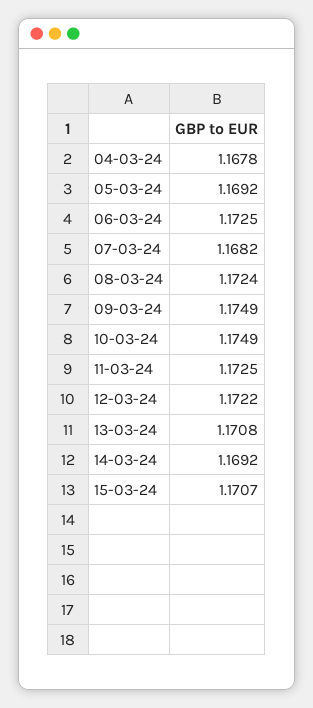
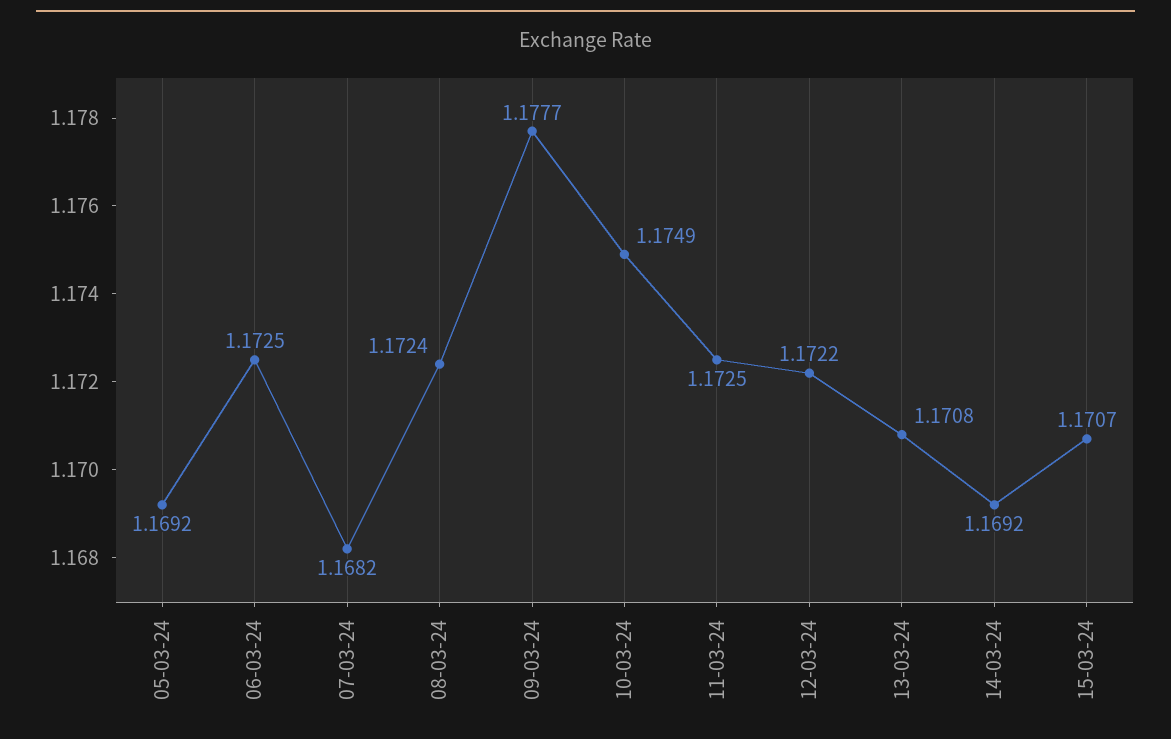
04-03-24: 1.1678 -> none
09-03-24: 1.1749 -> 1.1777

